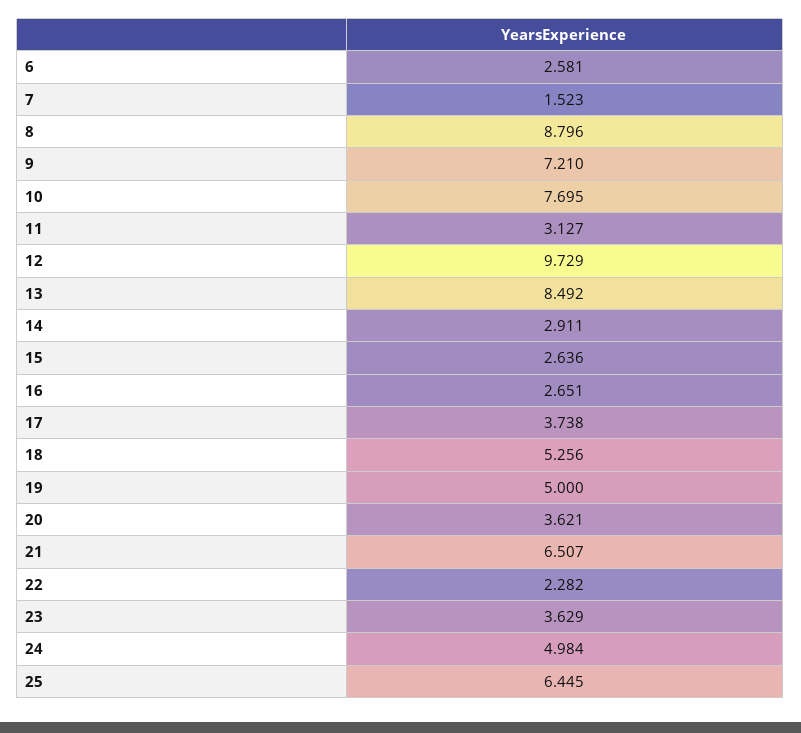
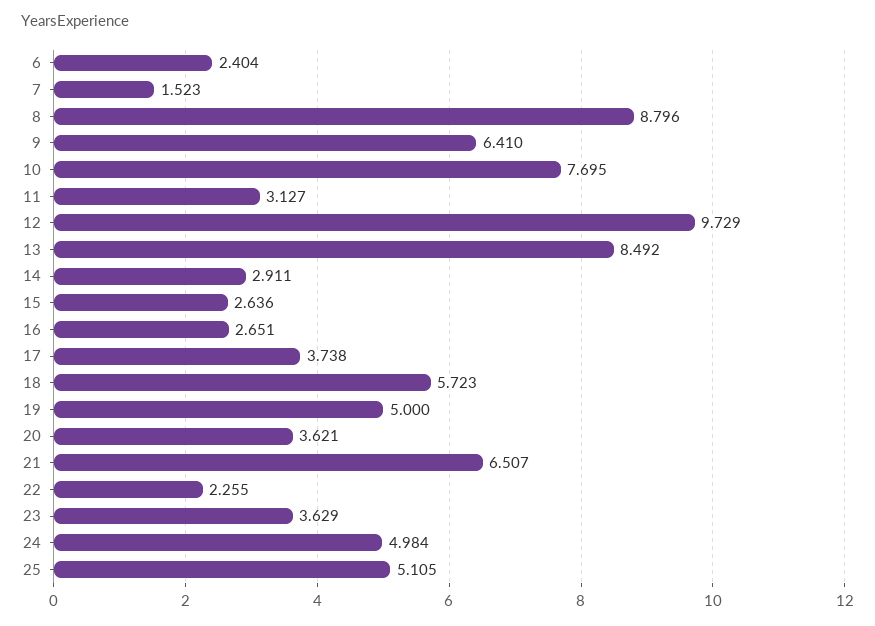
6: 2.581 -> 2.404
9: 7.21 -> 6.41
18: 5.256 -> 5.723
22: 2.282 -> 2.255
25: 6.445 -> 5.105

